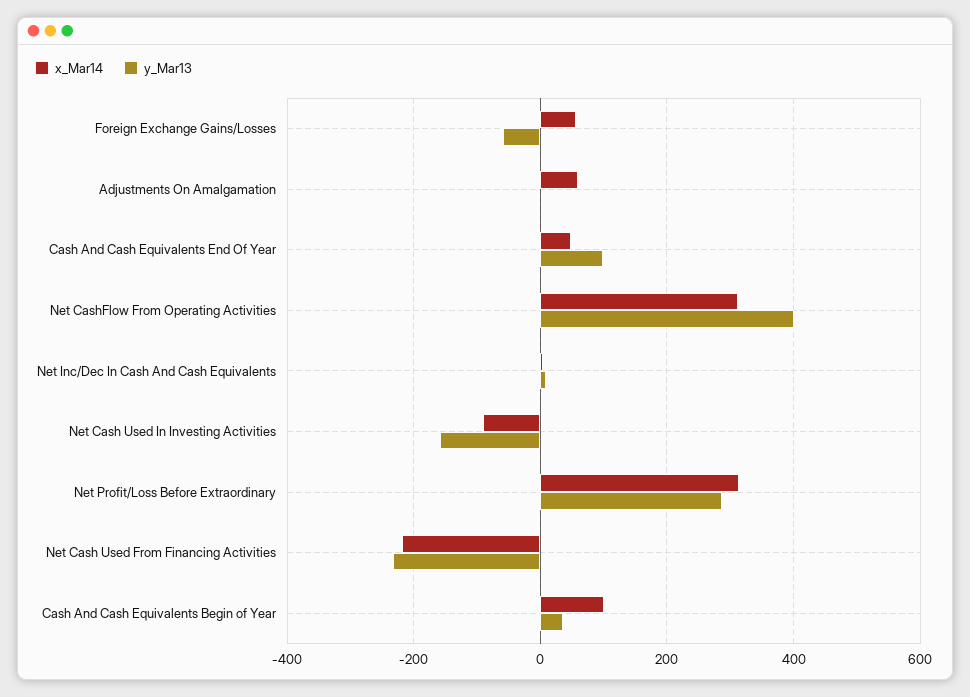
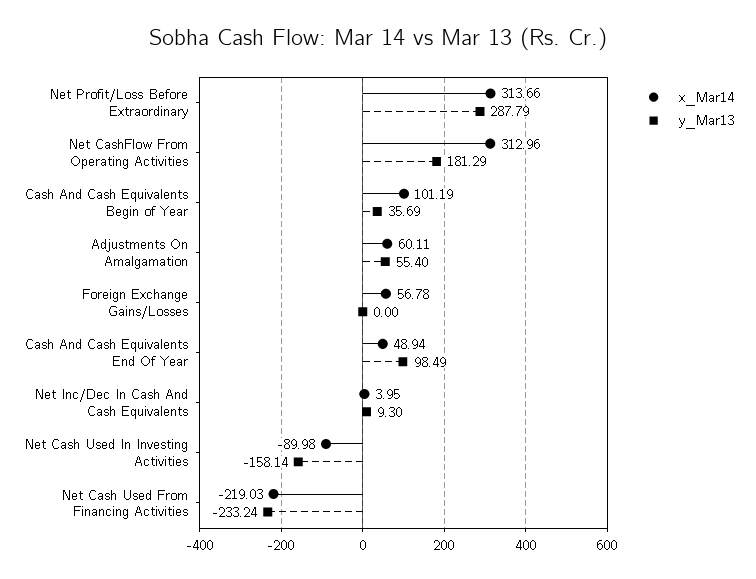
y_Mar13, Foreign Exchange Gains/Losses: -60 -> 0
y_Mar13, Adjustments On Amalgamation: 0 -> 55.4
y_Mar13, Net CashFlow From Operating Activities: 400 -> 181.29

